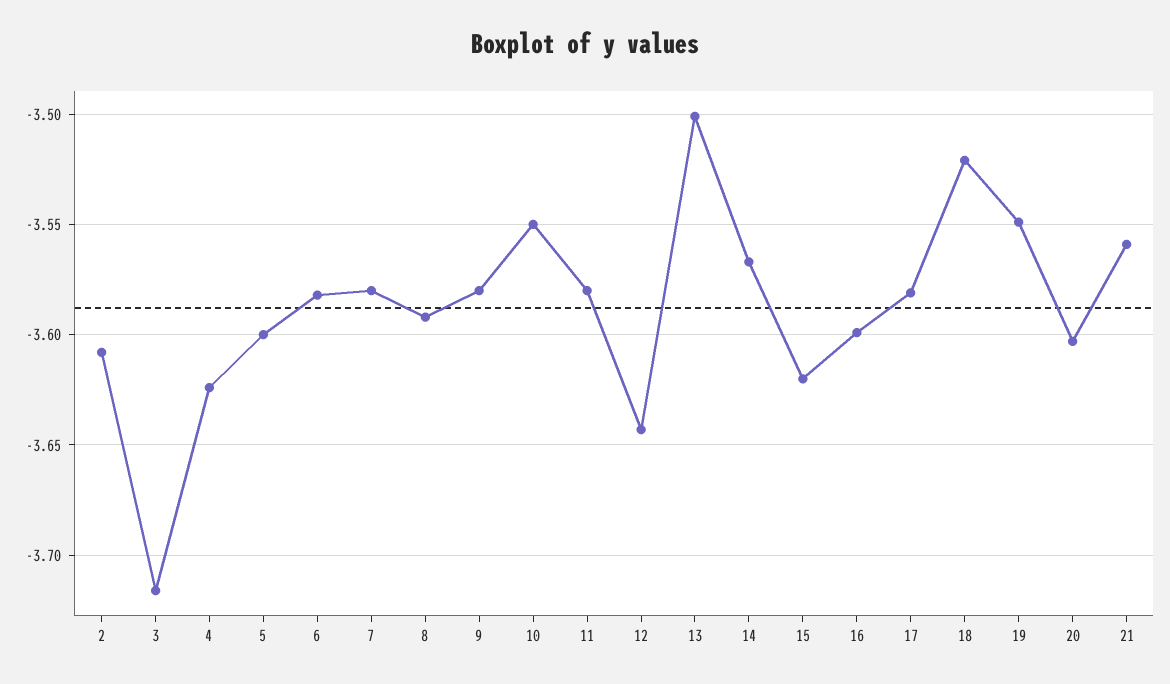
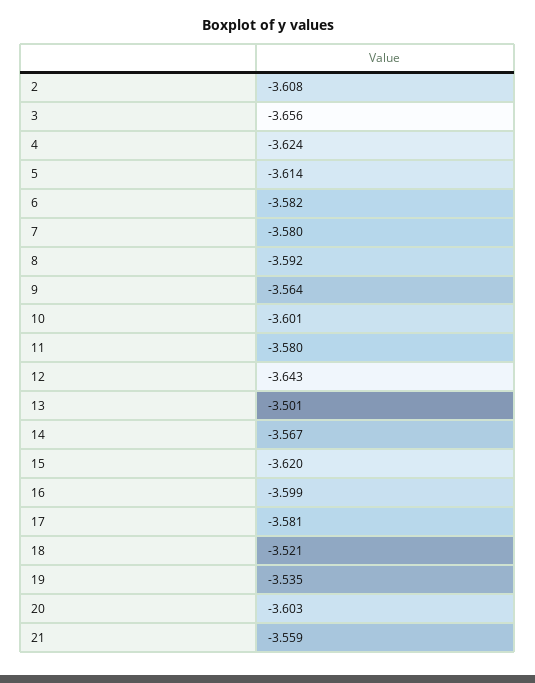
3: -3.715 -> -3.656
5: -3.6 -> -3.614
9: -3.58 -> -3.564
10: -3.55 -> -3.601
19: -3.55 -> -3.535

